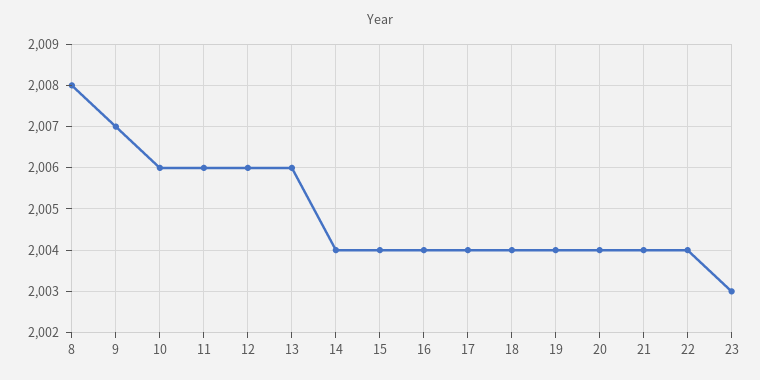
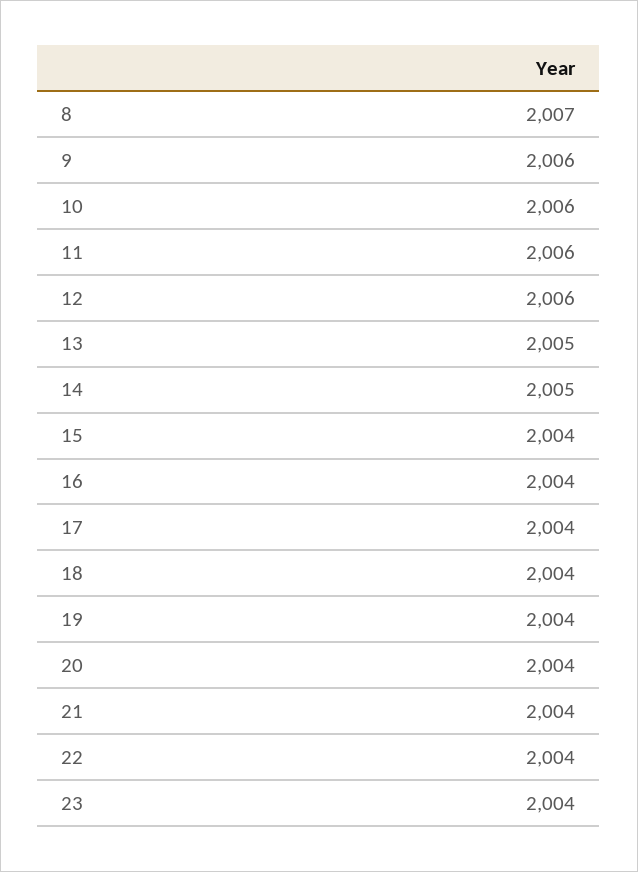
8: 2008 -> 2007
9: 2007 -> 2006
13: 2006 -> 2005
14: 2004 -> 2005
23: 2003 -> 2004

